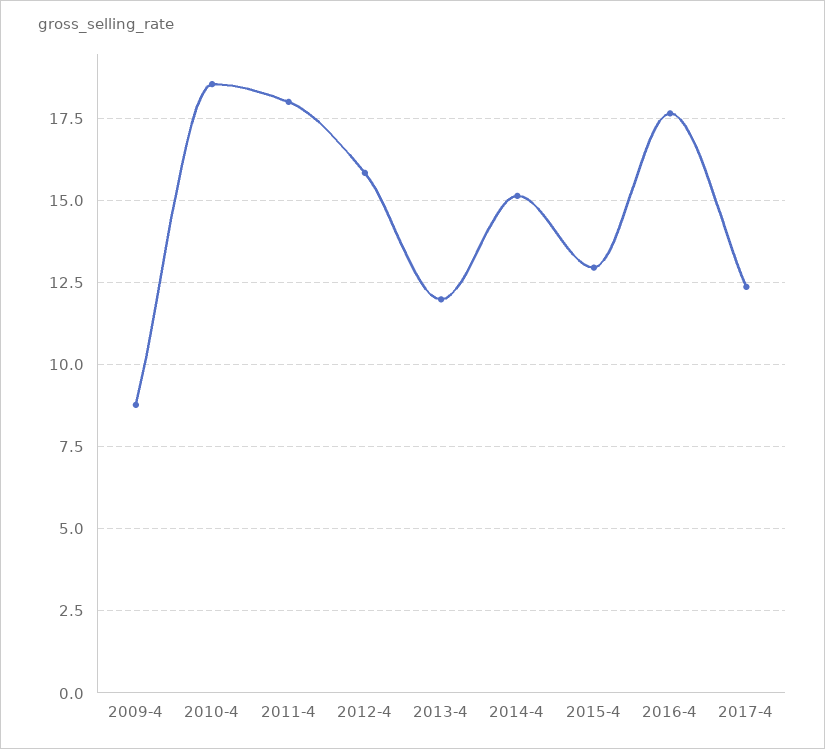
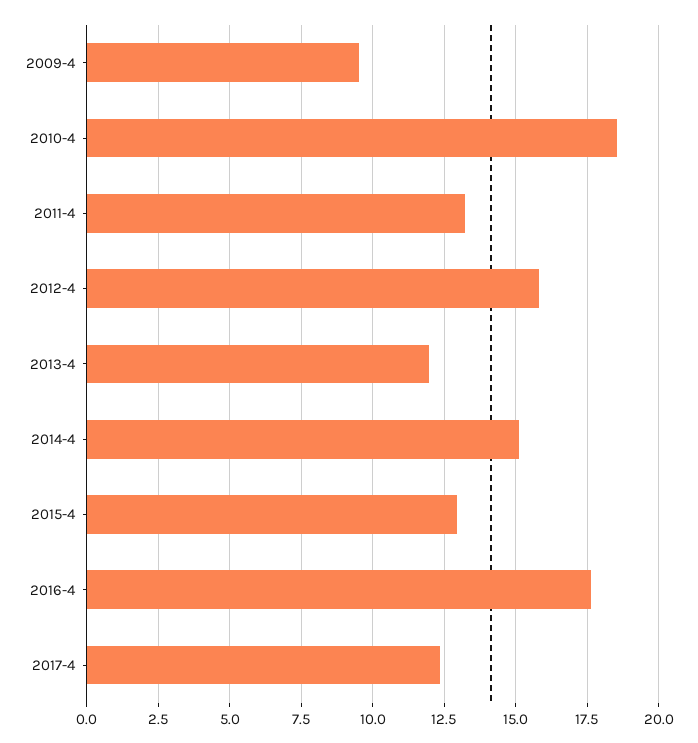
2009-4: 8.75 -> 9.5
2011-4: 18 -> 13.25

